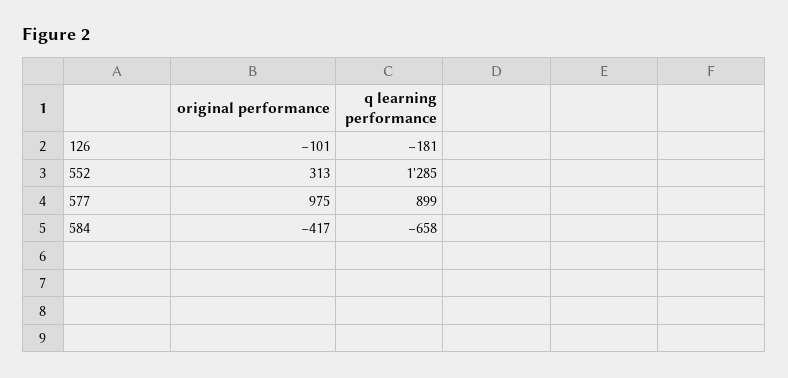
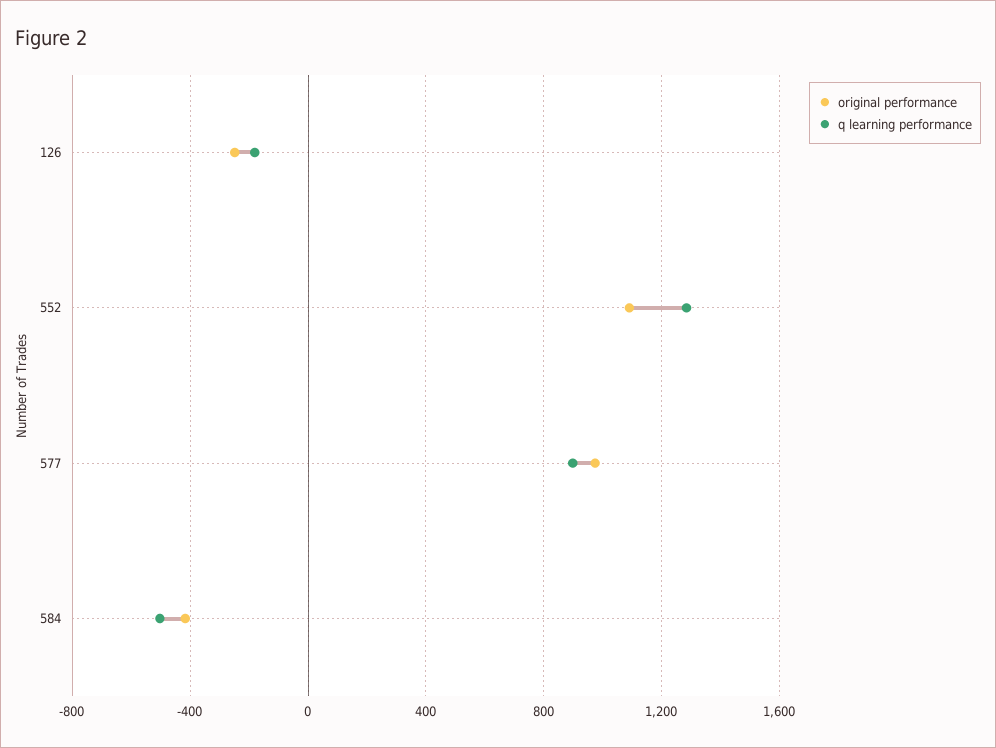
original performance, 126: -101 -> -250
original performance, 552: 313 -> 1100
q learning performance, 584: -658 -> -500

